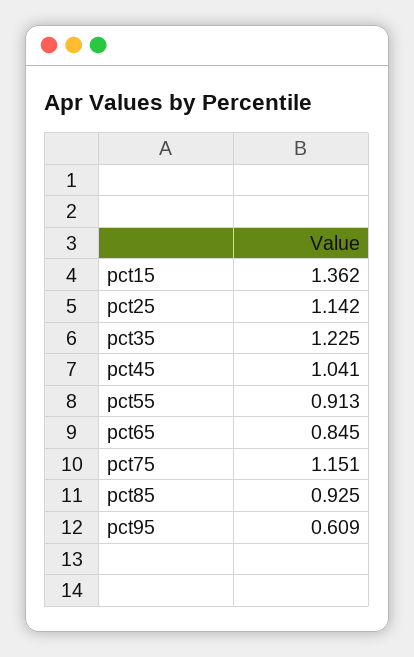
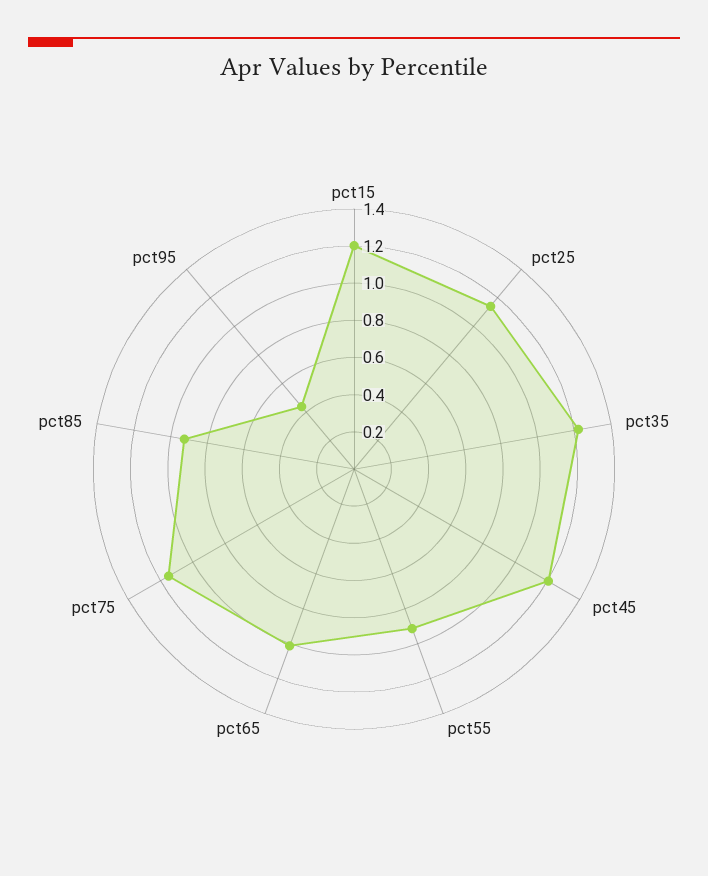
pct15: 1.362 -> 1.2
pct45: 1.041 -> 1.2
pct65: 0.845 -> 1
pct95: 0.609 -> 0.45

